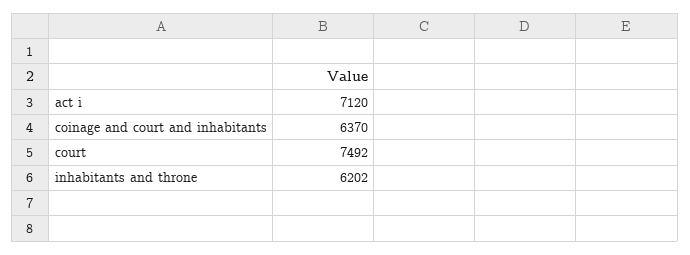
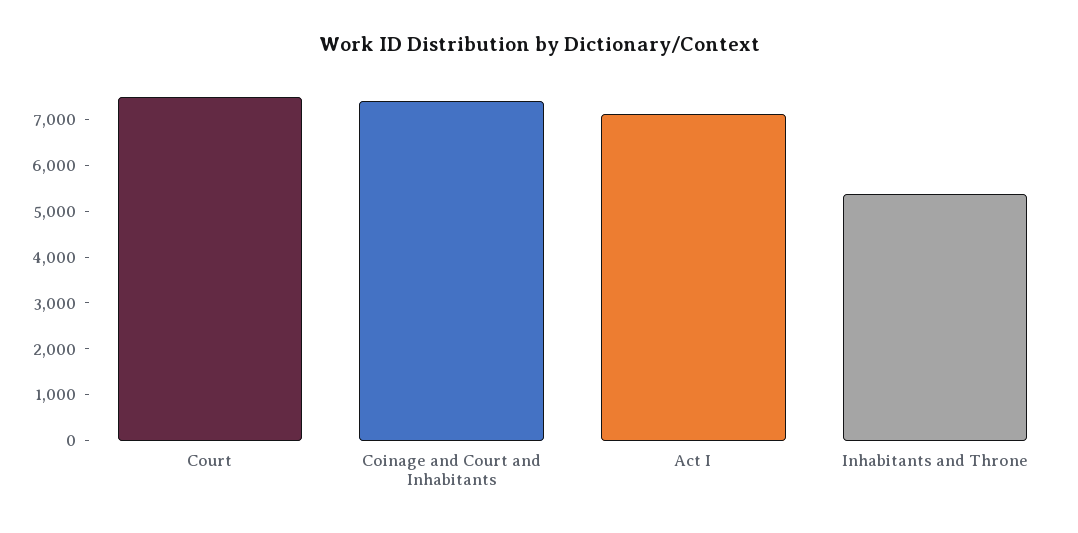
coinage and court and inhabitants: 6370 -> 7400
inhabitants and throne: 6202 -> 5400

